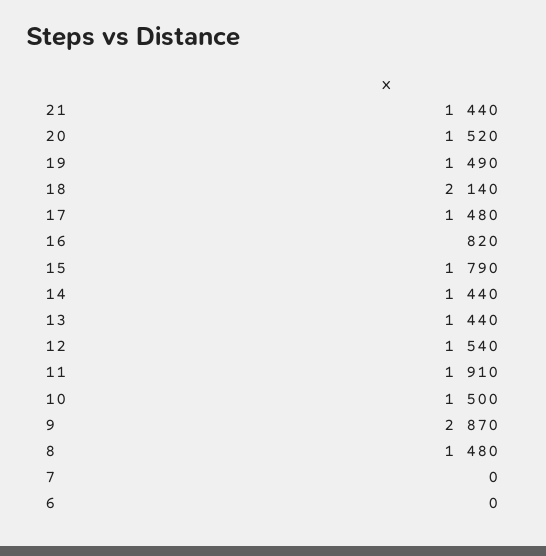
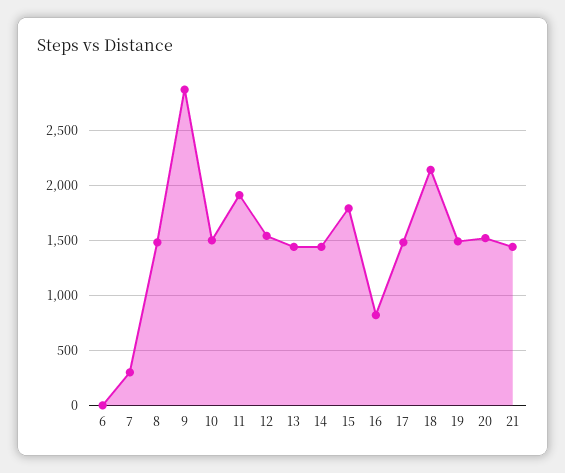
7: 0 -> 300

